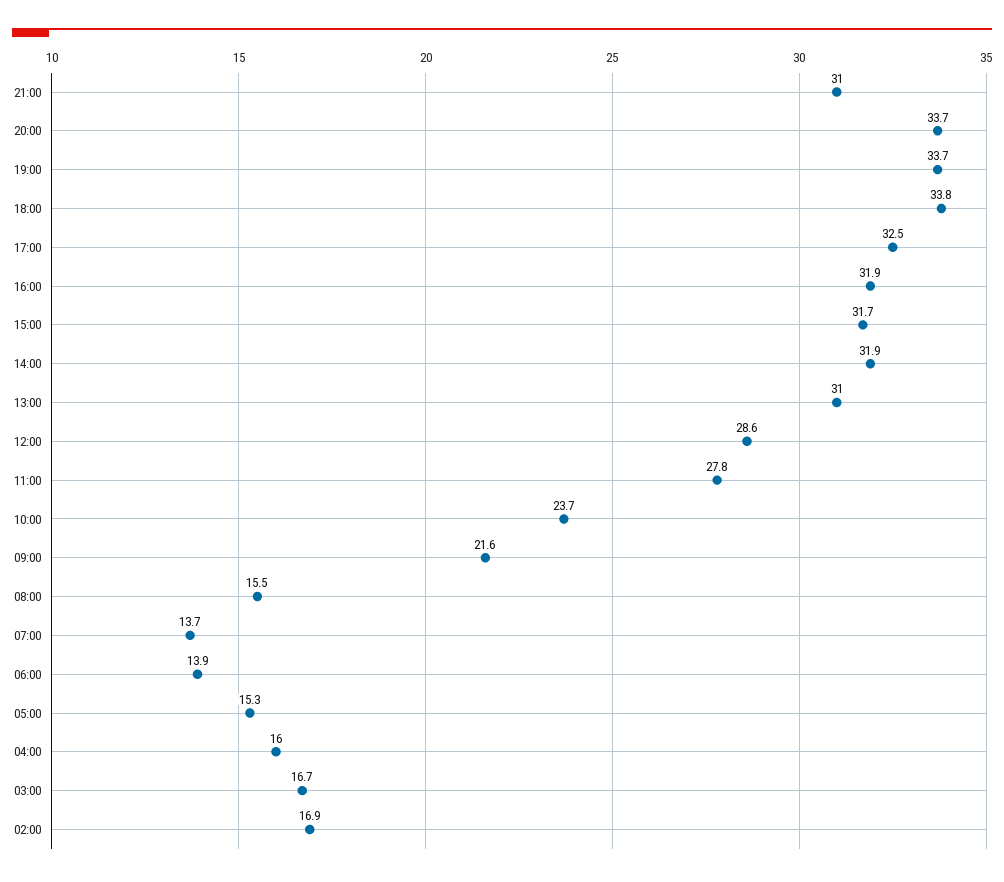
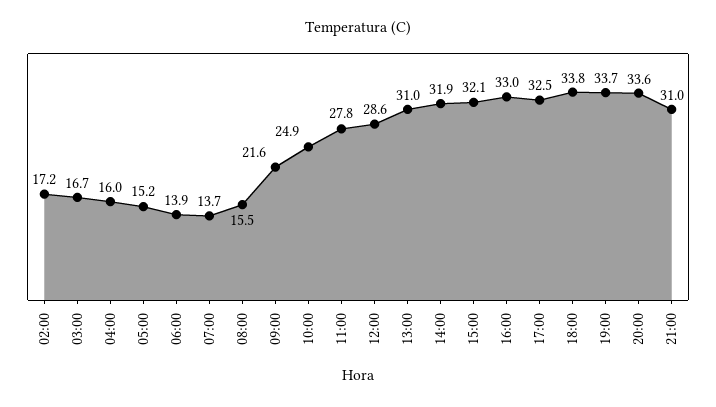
20:00: 33.7 -> 33.6
16:00: 31.9 -> 33
15:00: 31.7 -> 32.1
10:00: 23.7 -> 24.9
05:00: 15.3 -> 15.2
02:00: 16.9 -> 17.2

